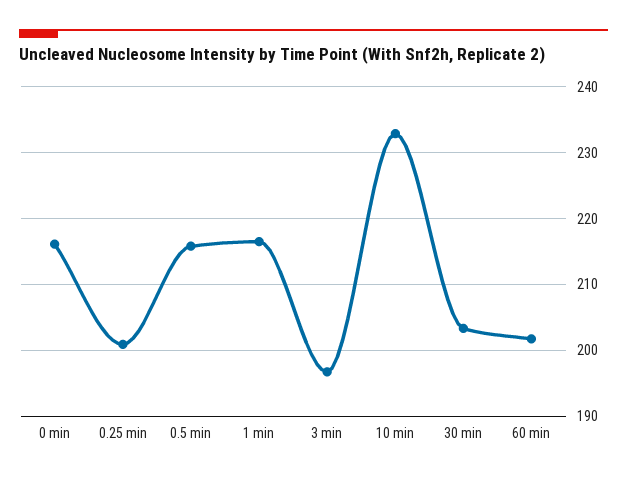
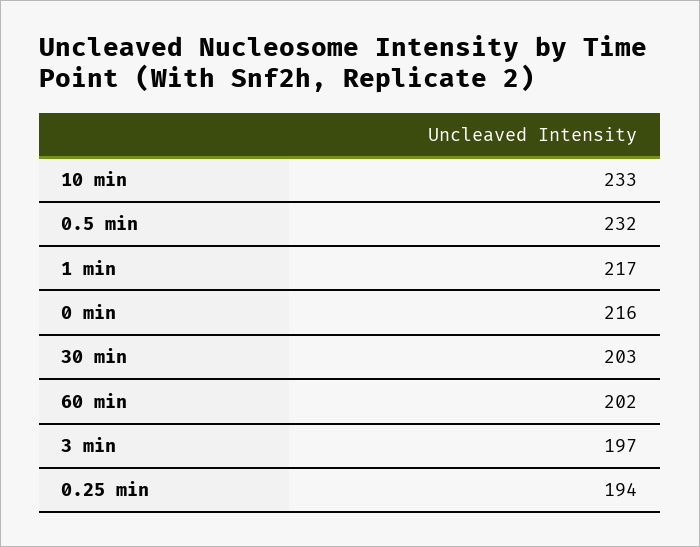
0.25 min: 201 -> 194
0.5 min: 216 -> 232

